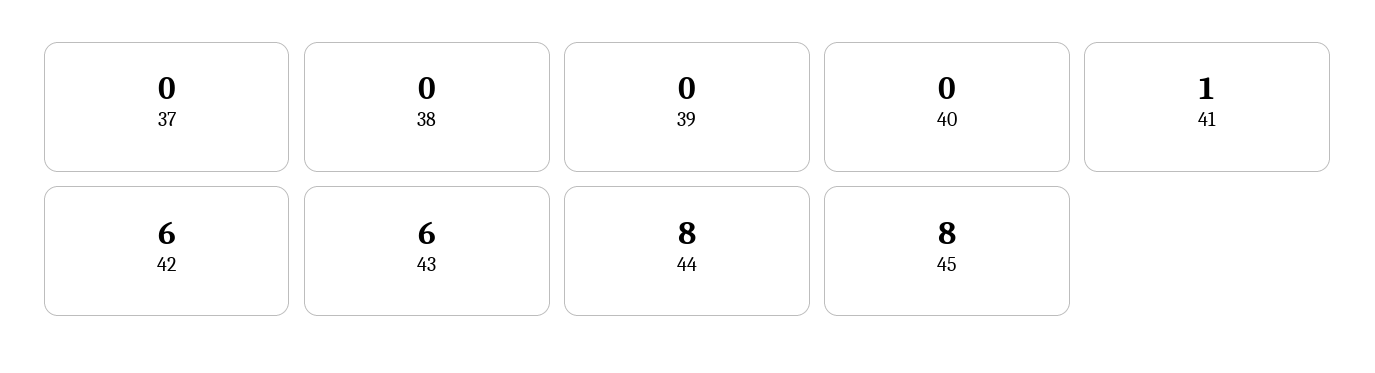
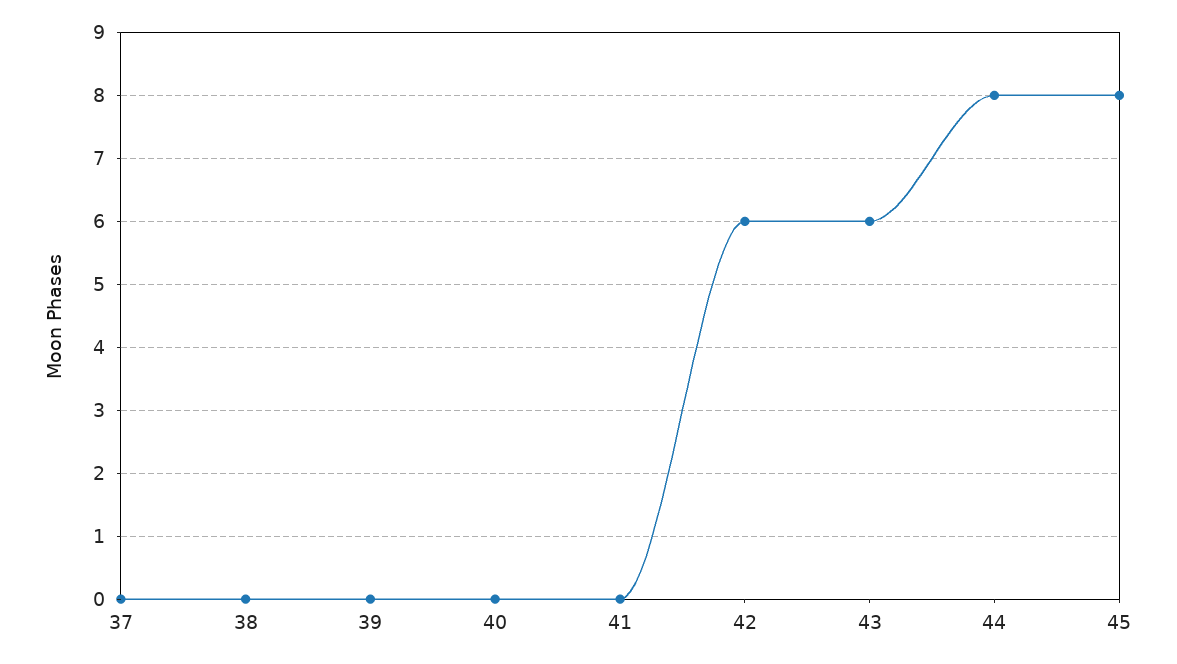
41: 1 -> 0

